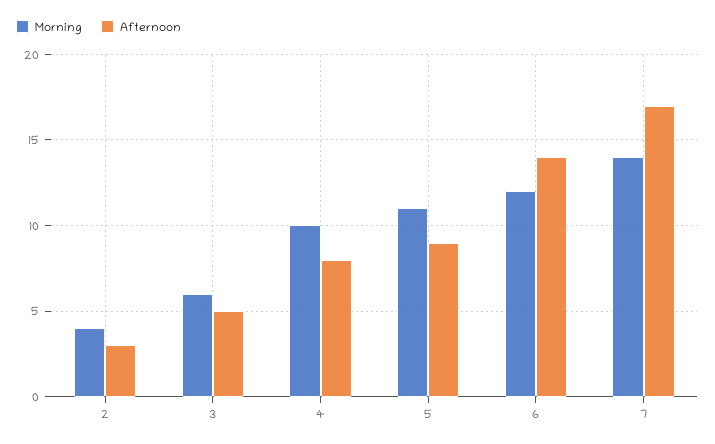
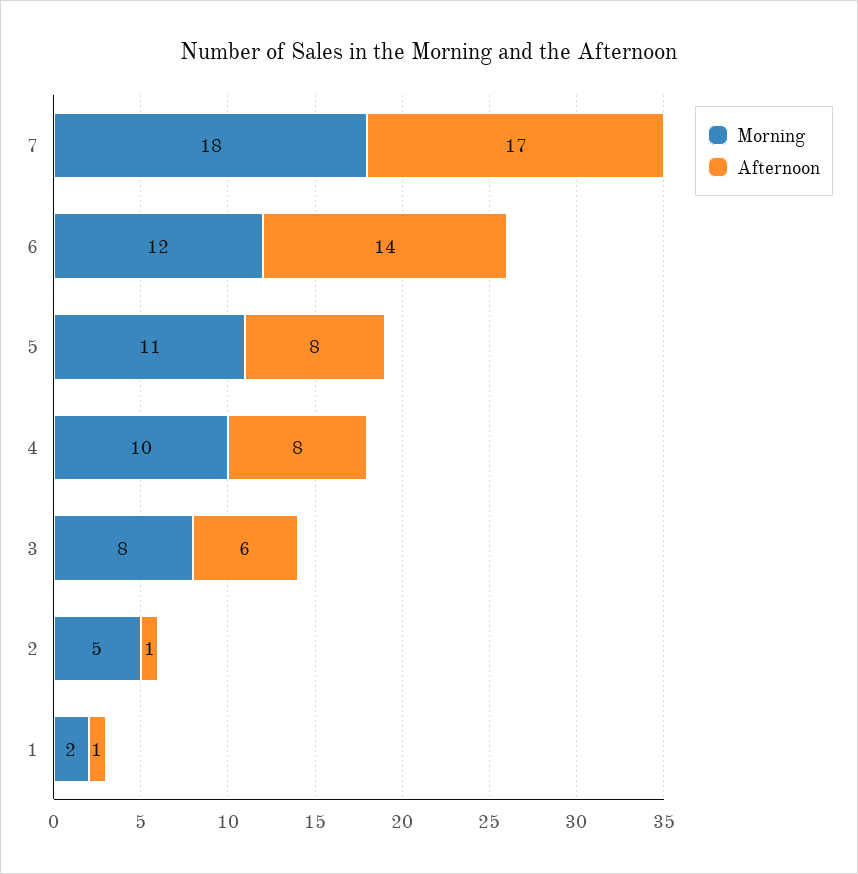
Morning, 2: 4 -> 5
Afternoon, 2: 3 -> 1
Morning, 3: 6 -> 8
Afternoon, 3: 5 -> 6
Afternoon, 5: 9 -> 8
Morning, 7: 14 -> 18
Morning, 1: none -> 2
Afternoon, 1: none -> 1

